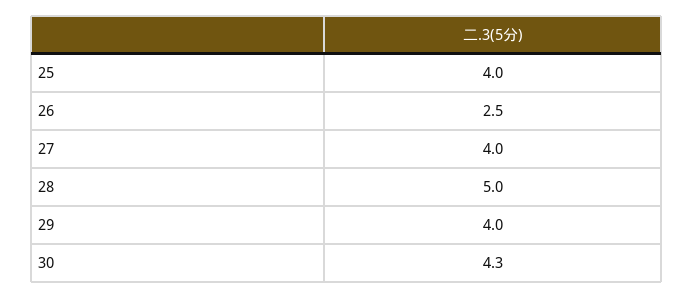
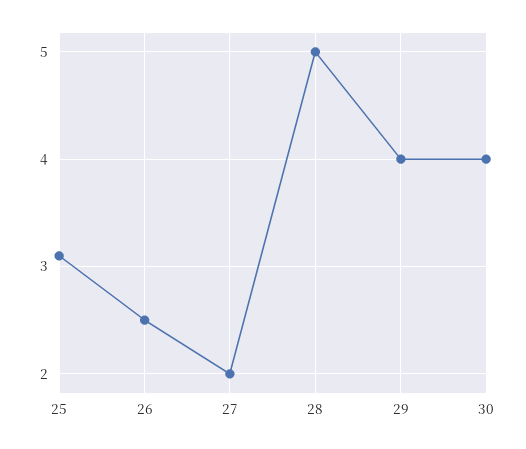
25: 4 -> 3.1
27: 4 -> 2
30: 4.3 -> 4

